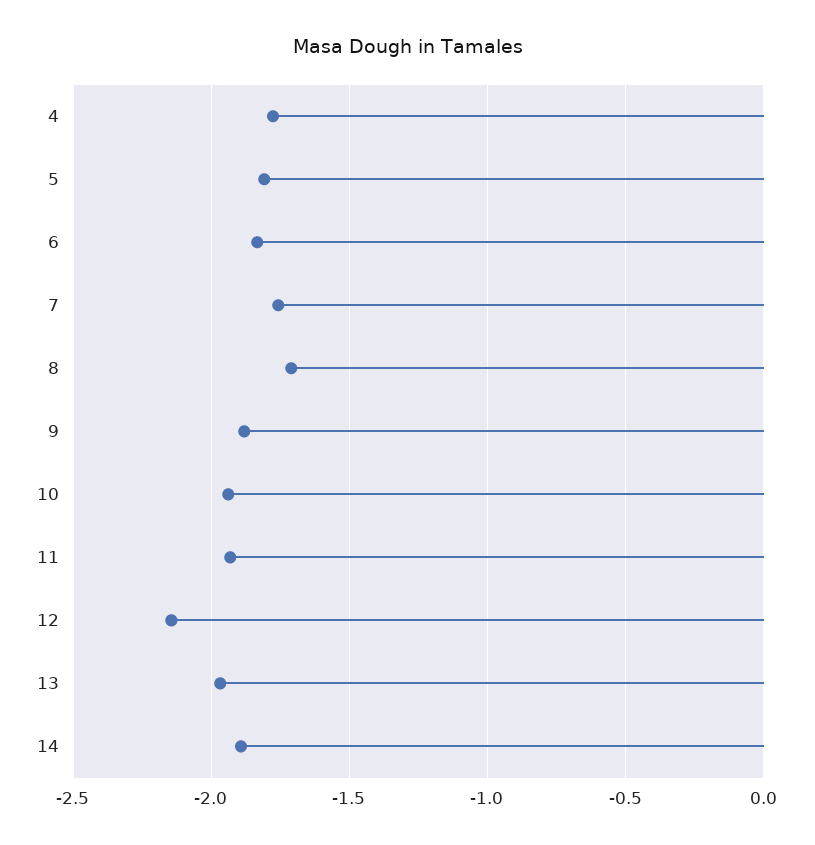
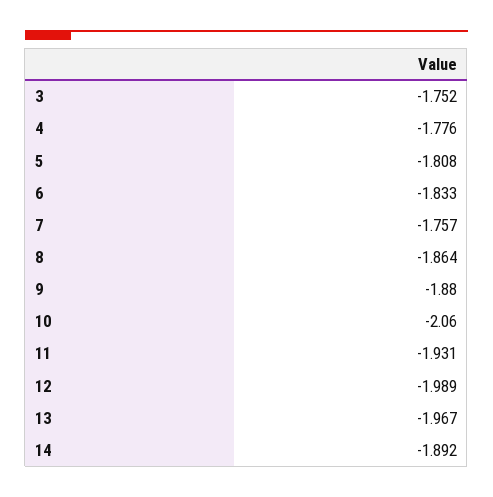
8: -1.7 -> -1.864
10: -1.95 -> -2.06
12: -2.15 -> -1.989
3: none -> -1.752

